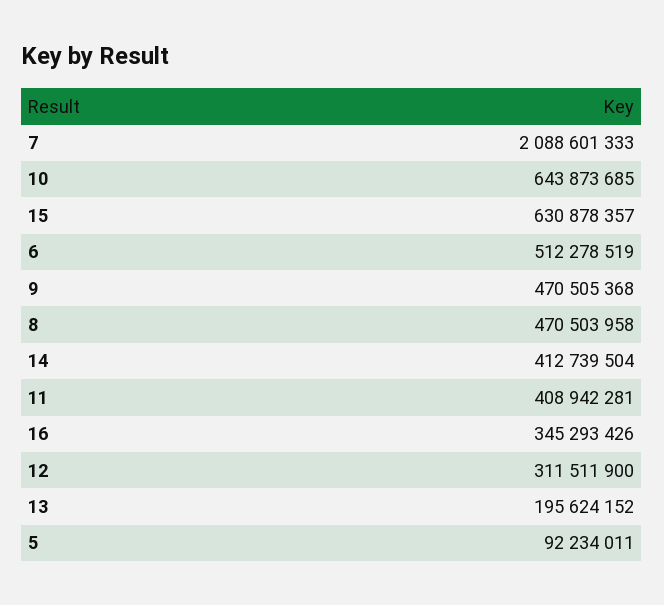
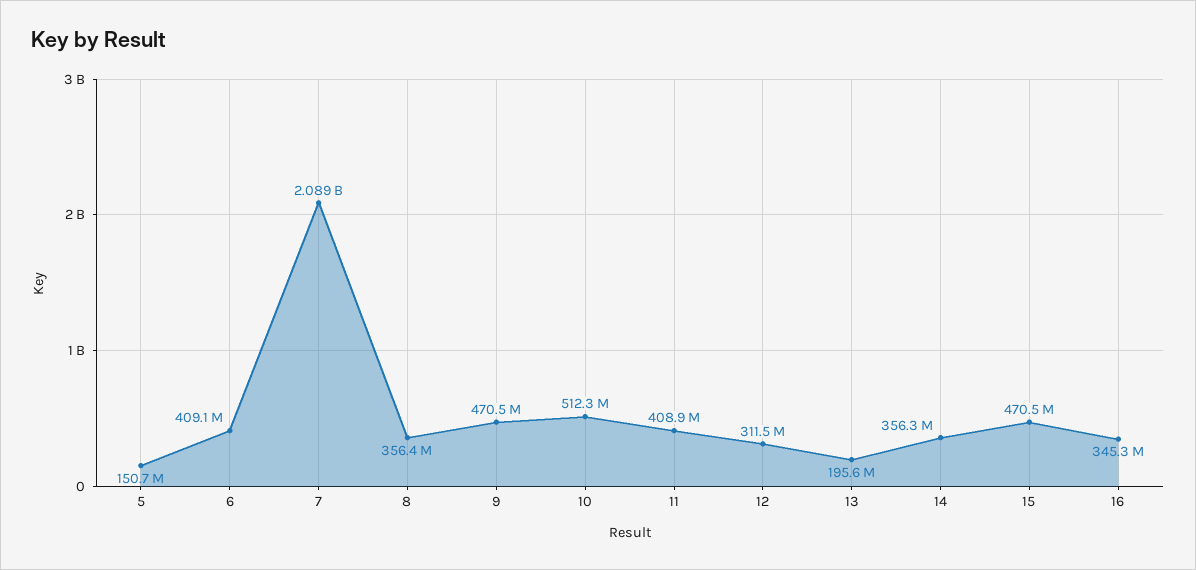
10: 643873685 -> 512300000
15: 630878357 -> 470500000
6: 512278519 -> 409100000
8: 470503958 -> 356400000
14: 412739504 -> 356300000
5: 92234011 -> 150700000

